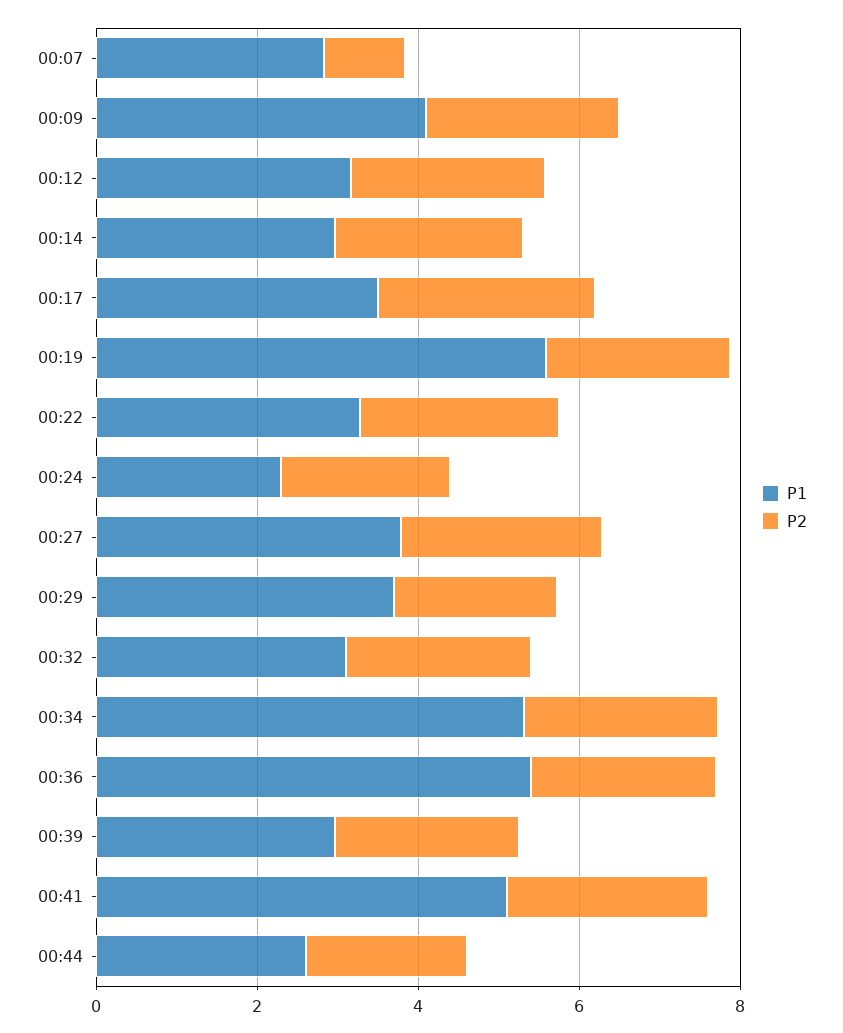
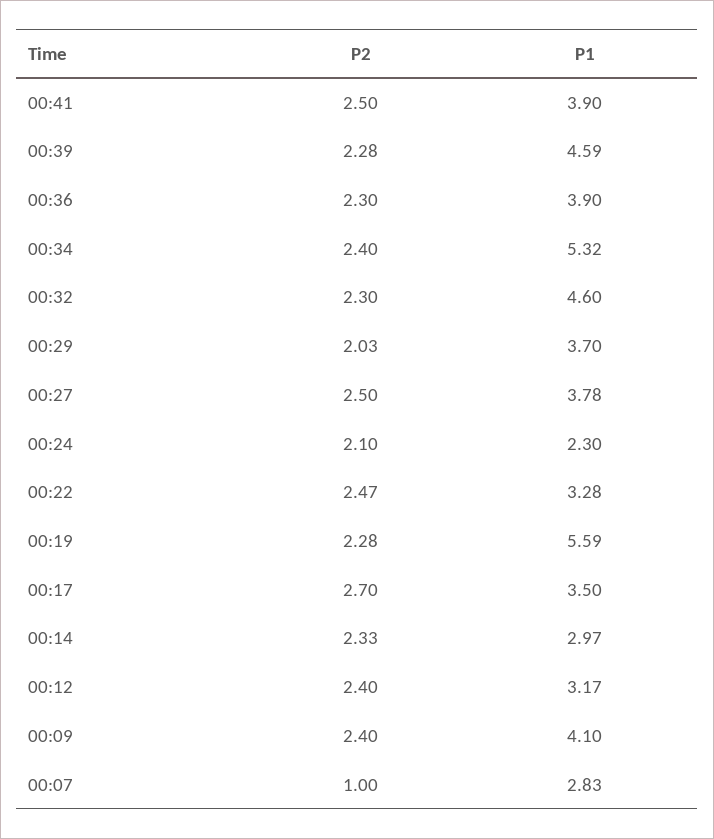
P1, 00:32: 3 -> 4.6
P1, 00:36: 5.5 -> 3.9
P1, 00:39: 3 -> 4.59
P1, 00:41: 5 -> 3.9
P1, 00:44: 2.5 -> none
P2, 00:44: 2 -> none

